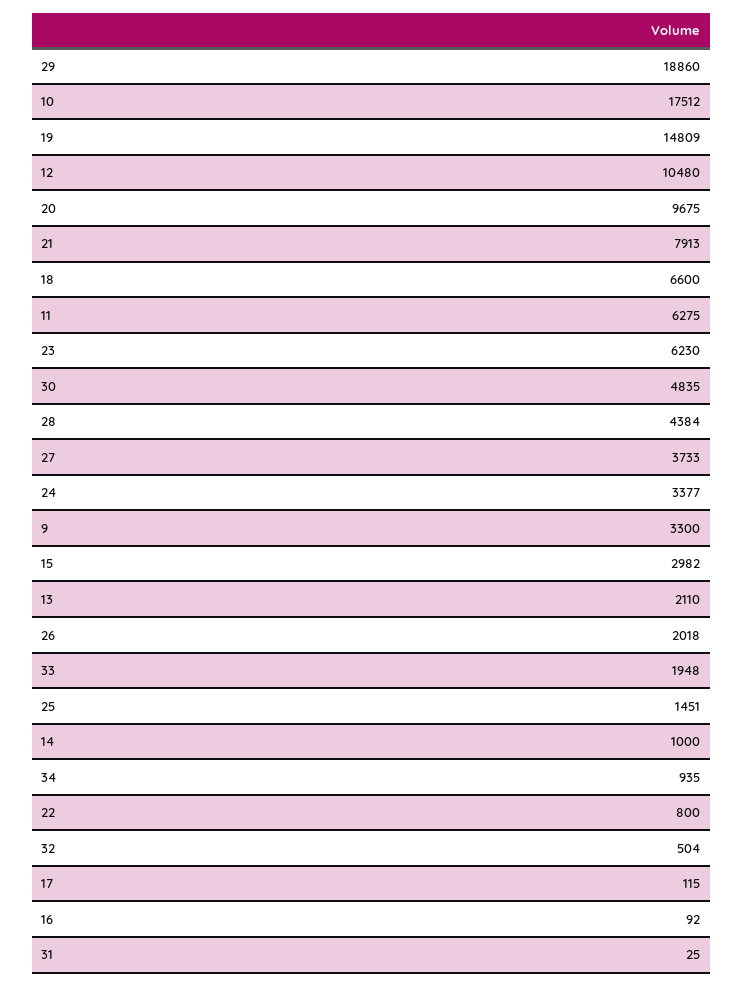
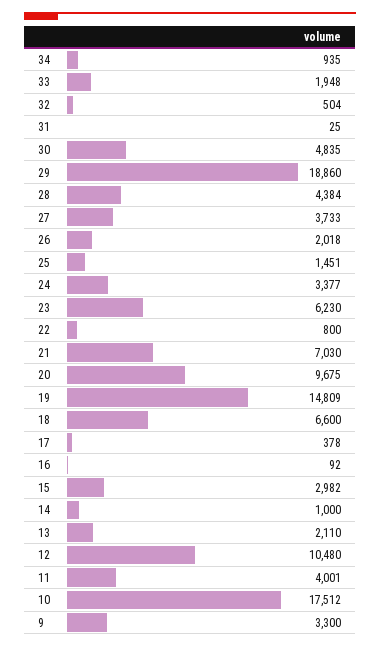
21: 7913 -> 7030
11: 6275 -> 4001
17: 115 -> 378

